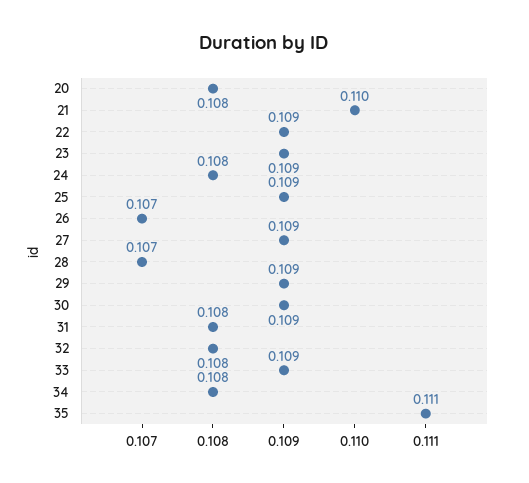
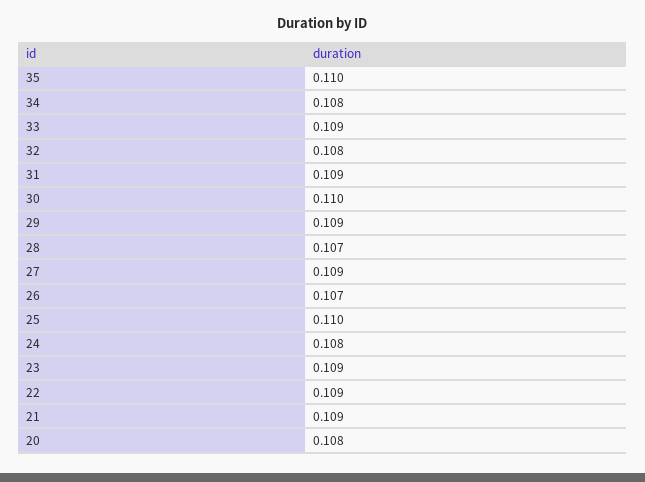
21: 0.11 -> 0.109
25: 0.109 -> 0.11
30: 0.109 -> 0.11
31: 0.108 -> 0.109
35: 0.111 -> 0.11

